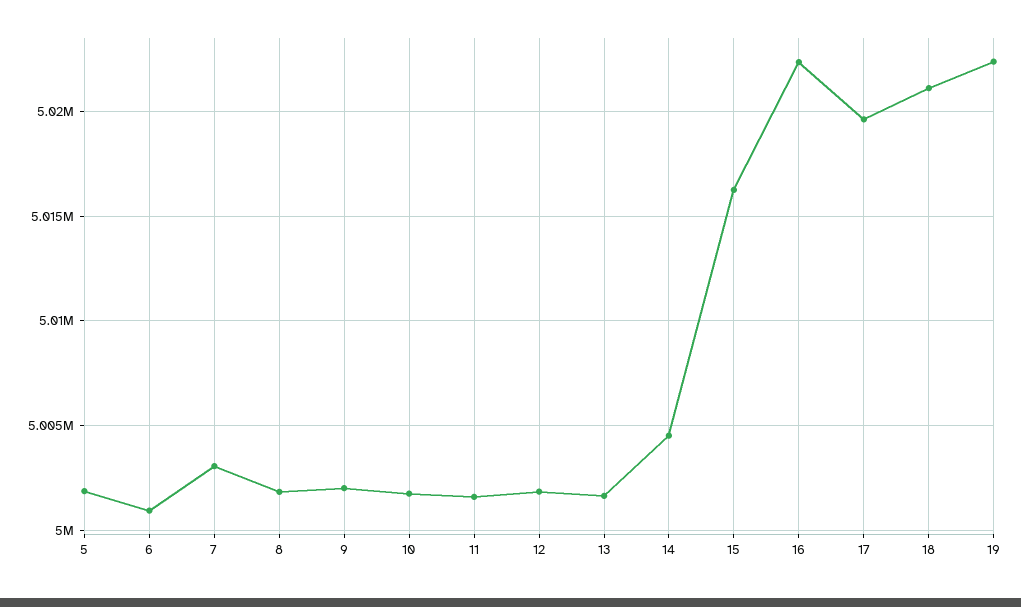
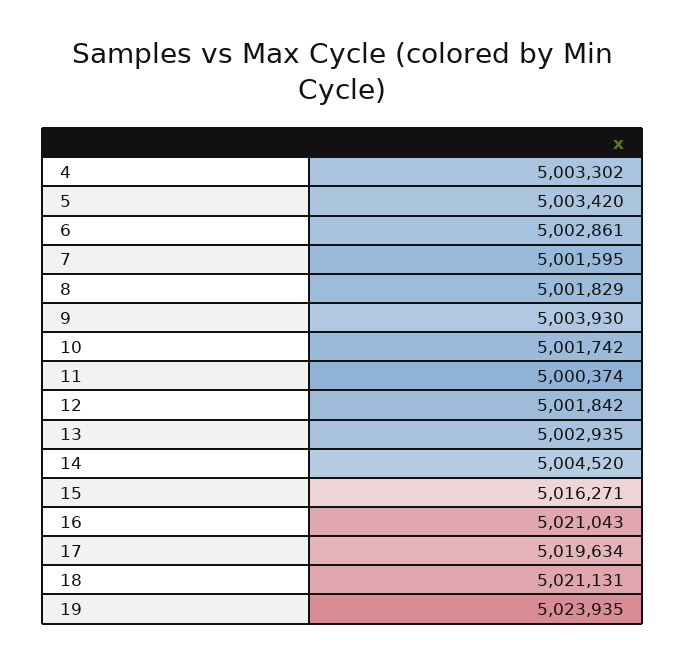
5: 5002000 -> 5003420
6: 5001000 -> 5002861
7: 5003000 -> 5001595
9: 5002000 -> 5003930
11: 5001500 -> 5000374
13: 5001500 -> 5002935
16: 5022500 -> 5021043
19: 5022500 -> 5023935
4: none -> 5003302

